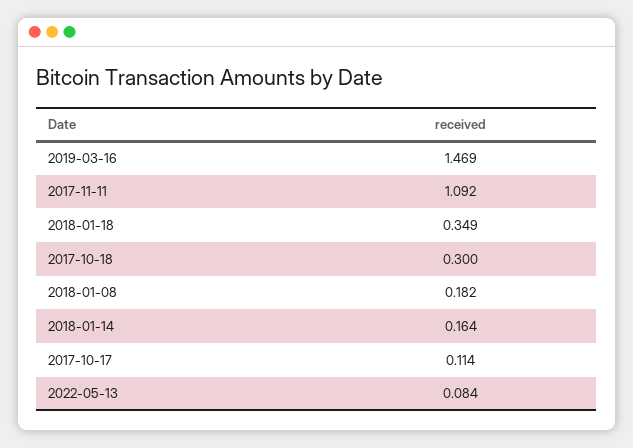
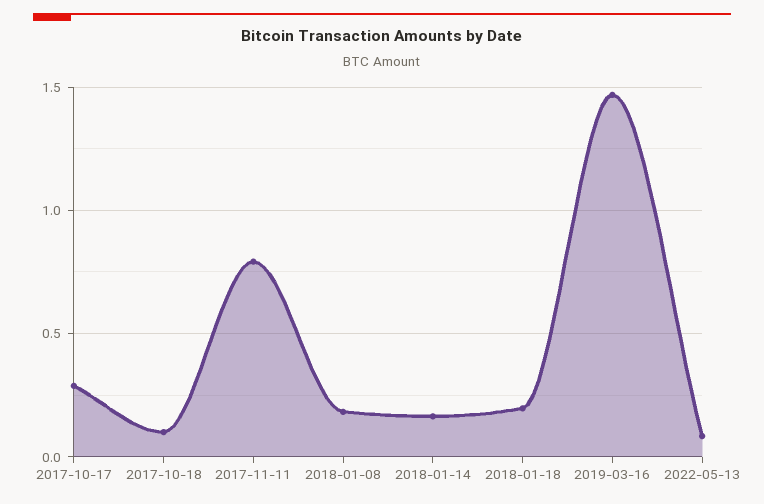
2017-11-11: 1.092 -> 0.8
2018-01-18: 0.349 -> 0.2
2017-10-18: 0.3 -> 0.1
2017-10-17: 0.114 -> 0.3

